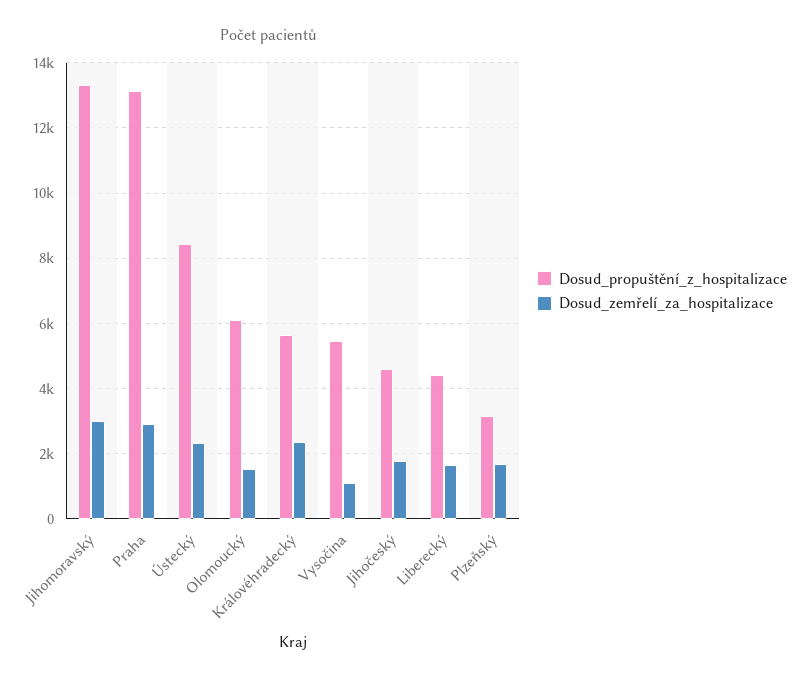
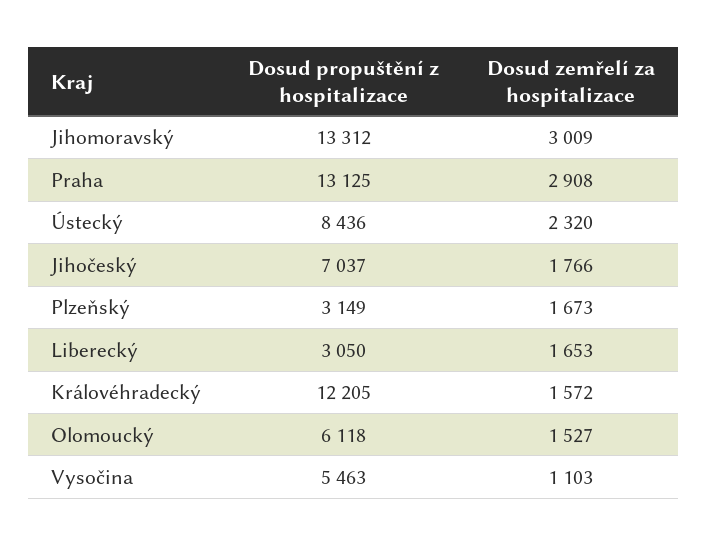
Dosud_propuštění_z_hospitalizace, Královéhradecký: 5600 -> 12205
Dosud_zemřelí_za_hospitalizace, Královéhradecký: 2400 -> 1572
Dosud_propuštění_z_hospitalizace, Jihočeský: 4600 -> 7037
Dosud_propuštění_z_hospitalizace, Liberecký: 4400 -> 3050

